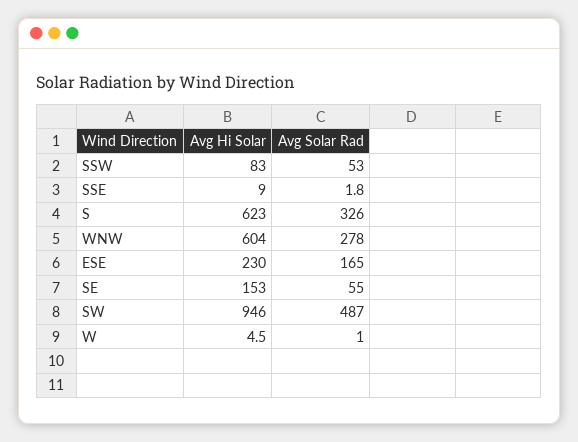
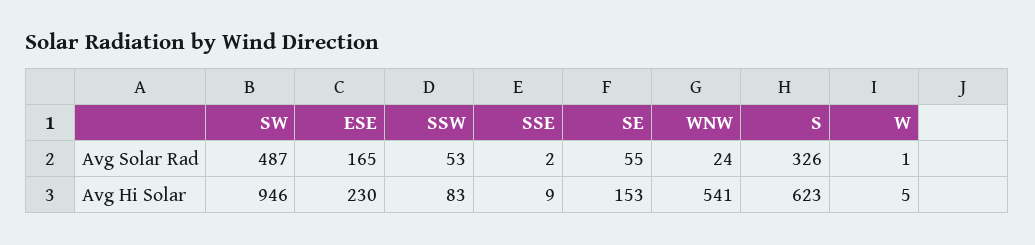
Avg Hi Solar, WNW: 604 -> 541
Avg Solar Rad, WNW: 278 -> 24

